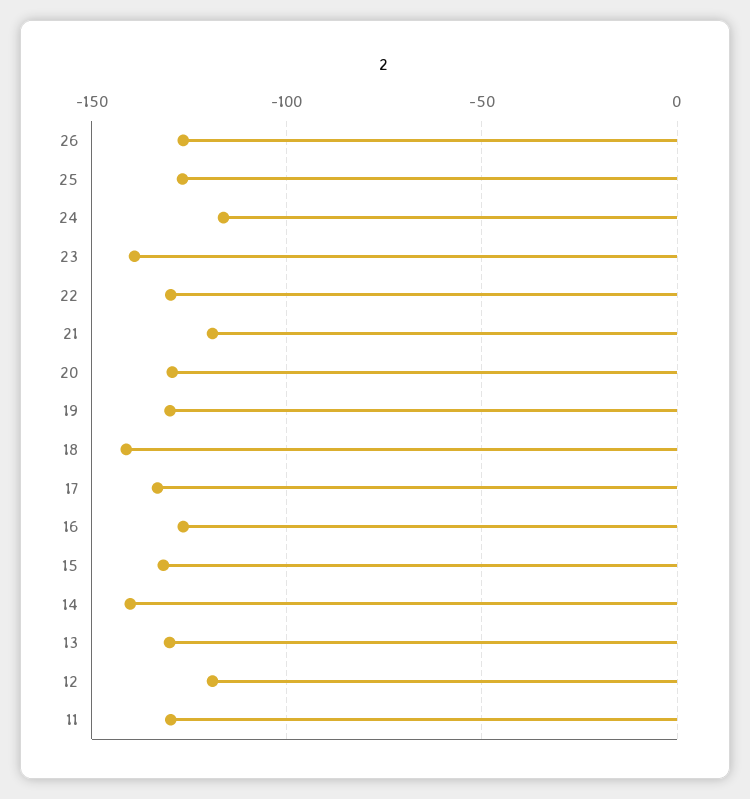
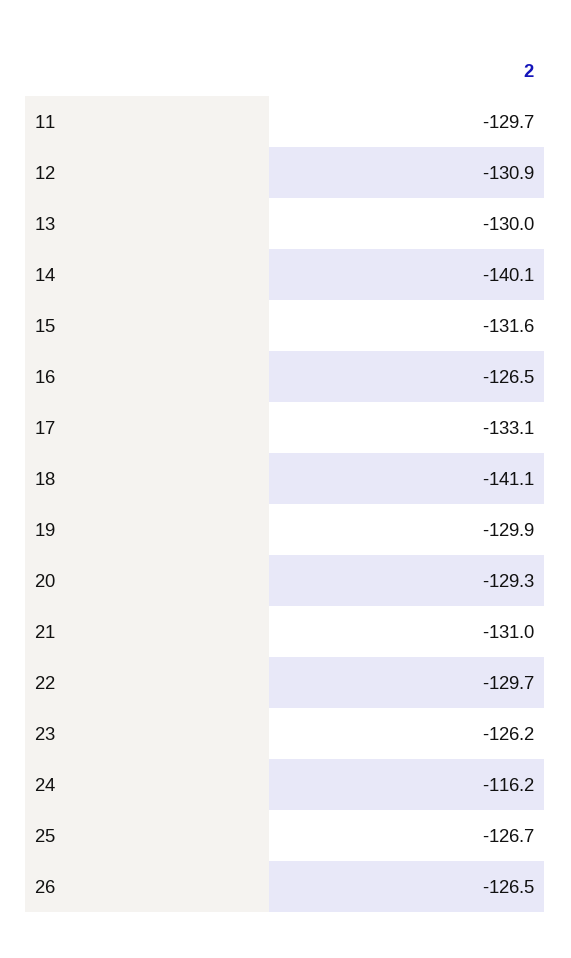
23: -140 -> -126.2
21: -120 -> -131
12: -120 -> -130.9

